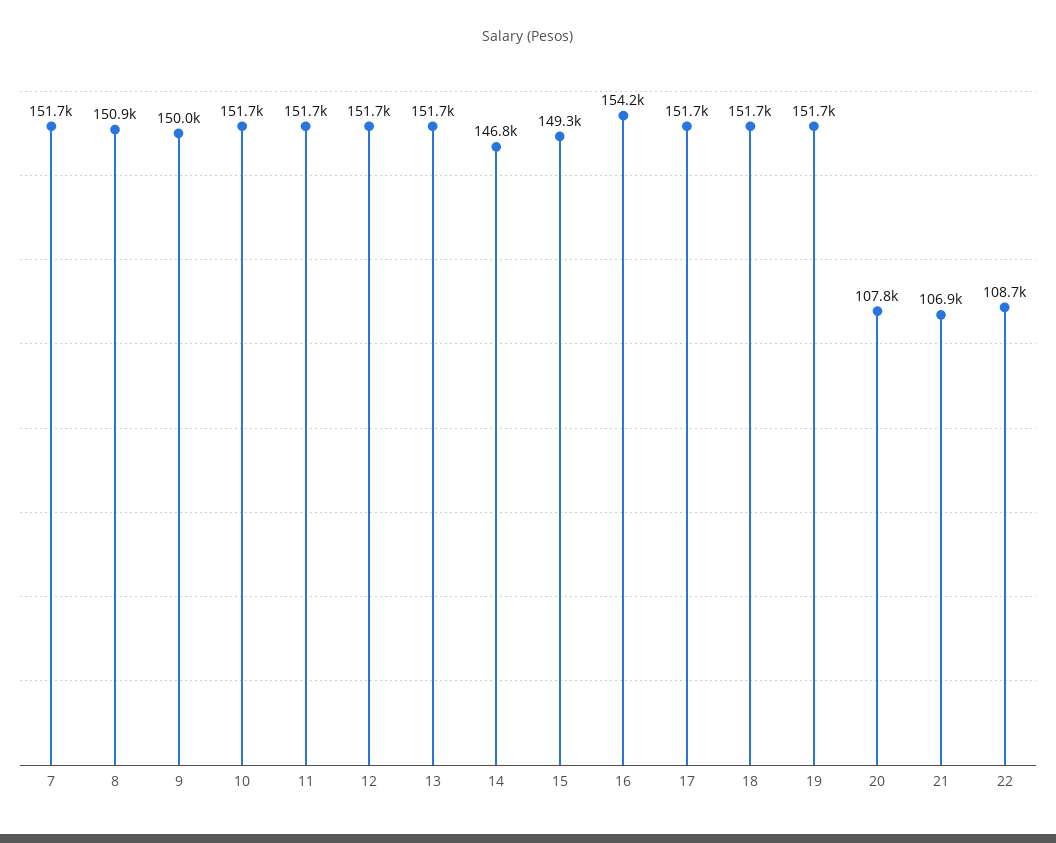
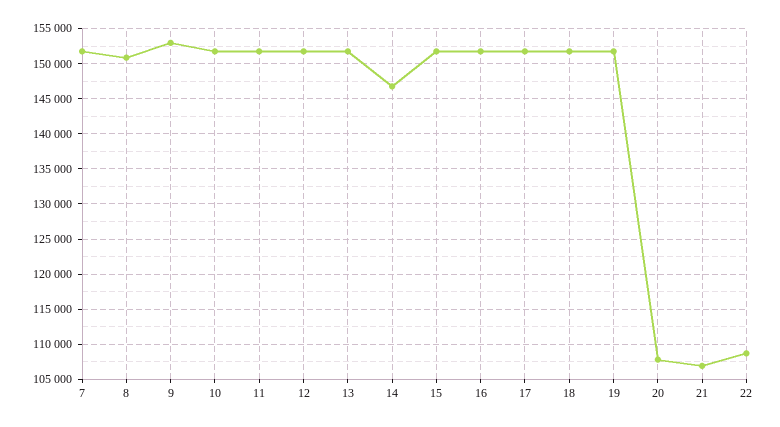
9: 150000 -> 153000
15: 149300 -> 152000
16: 154200 -> 152000

